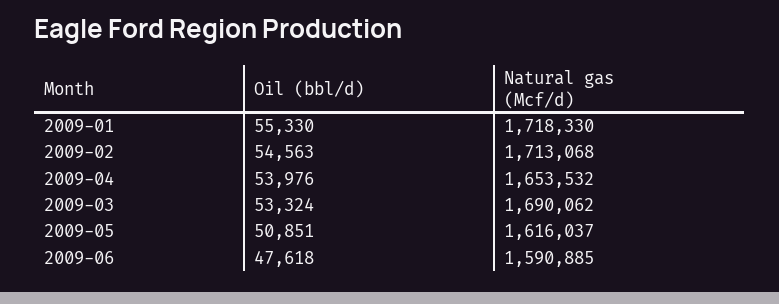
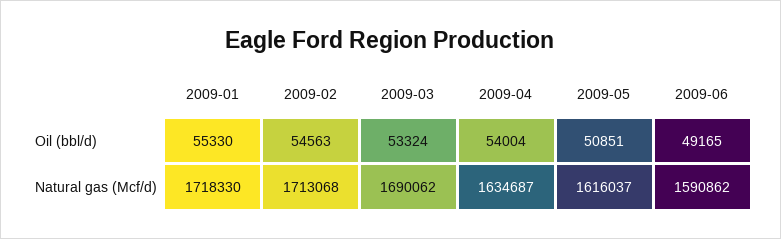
Oil (bbl/d), 2009-04: 53976 -> 54004
Natural gas (Mcf/d), 2009-04: 1653532 -> 1634687
Oil (bbl/d), 2009-06: 47618 -> 49165
Natural gas (Mcf/d), 2009-06: 1590885 -> 1590862

